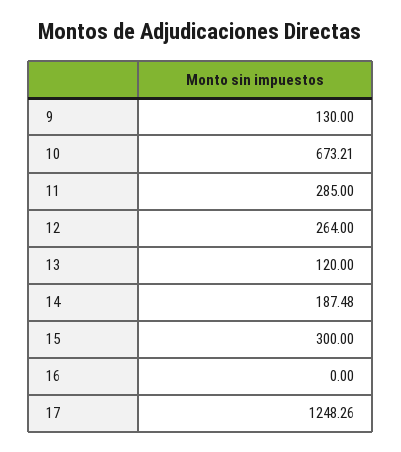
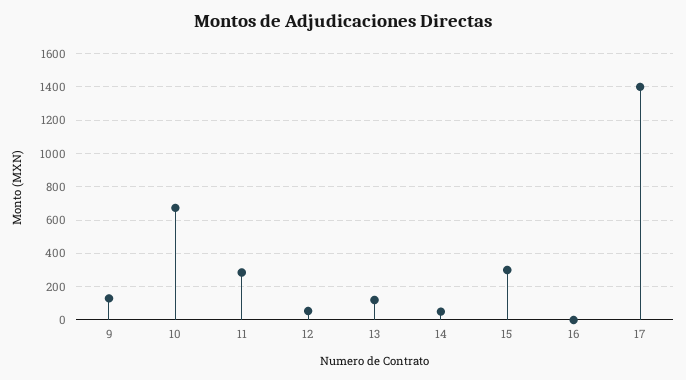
12: 264 -> 50
14: 187.48 -> 50
17: 1248.26 -> 1400

